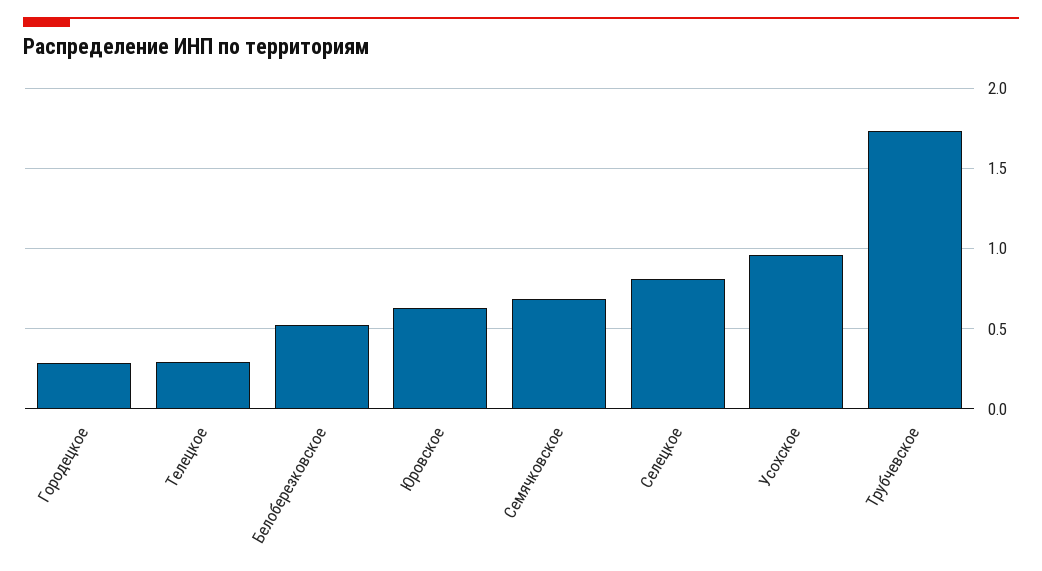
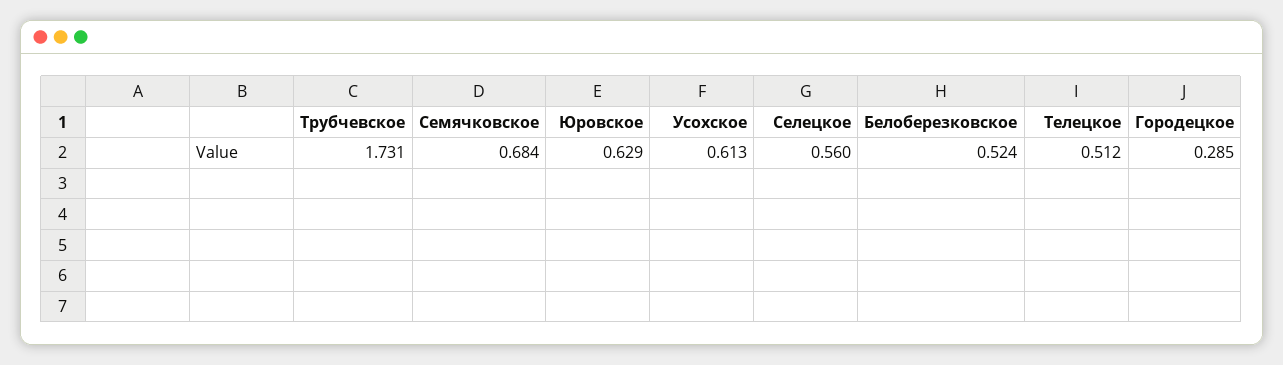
Телецкое: 0.3 -> 0.512
Селецкое: 0.8 -> 0.56
Усохское: 0.95 -> 0.613

